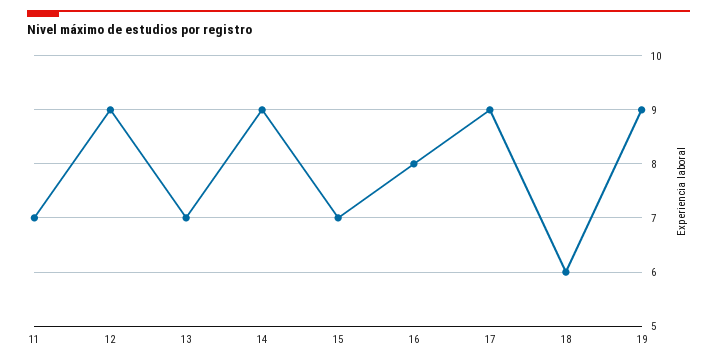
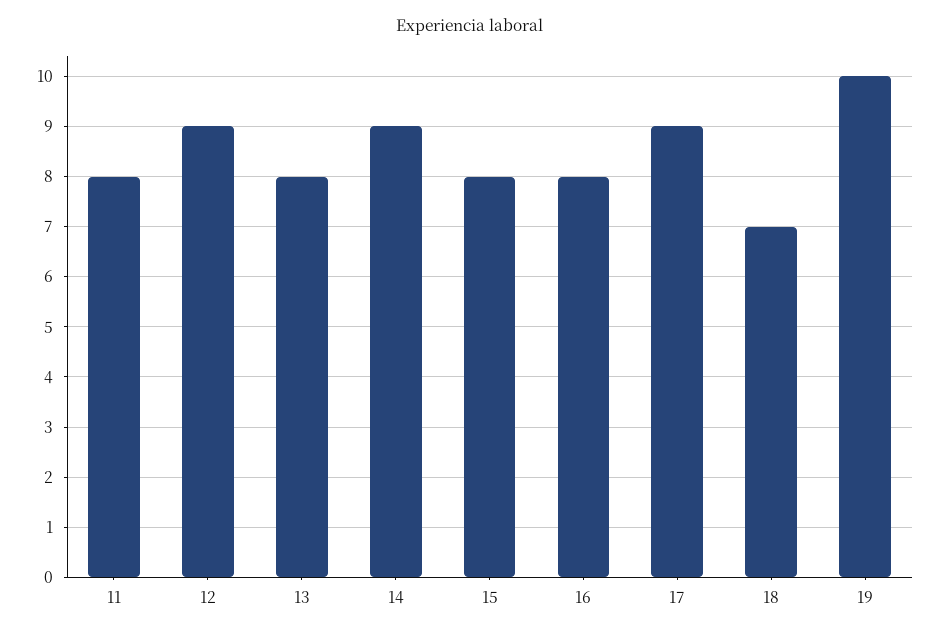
11: 7 -> 8
13: 7 -> 8
15: 7 -> 8
18: 6 -> 7
19: 9 -> 10

